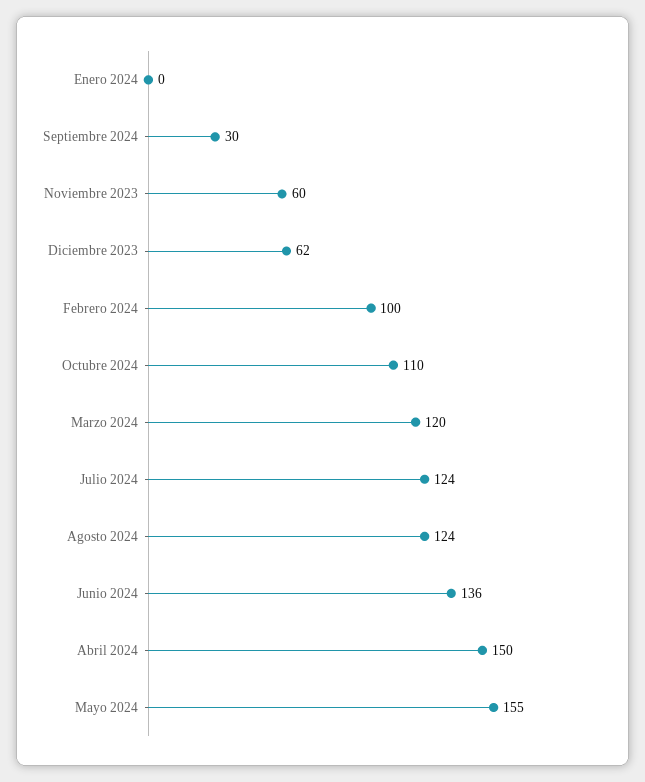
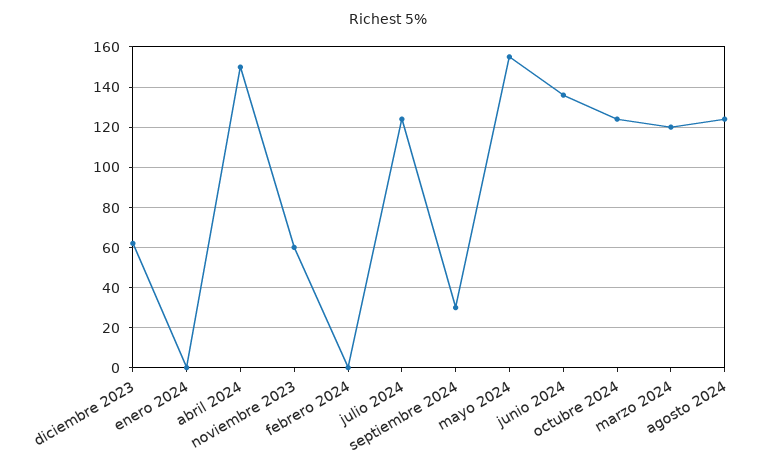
Febrero 2024: 100 -> 0
Octubre 2024: 110 -> 125

